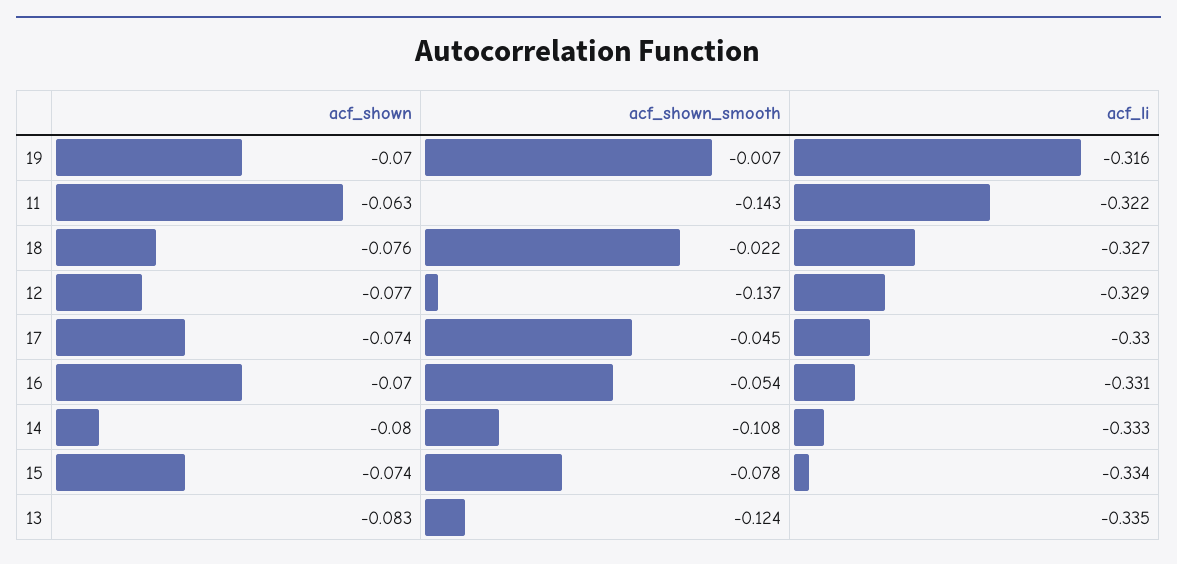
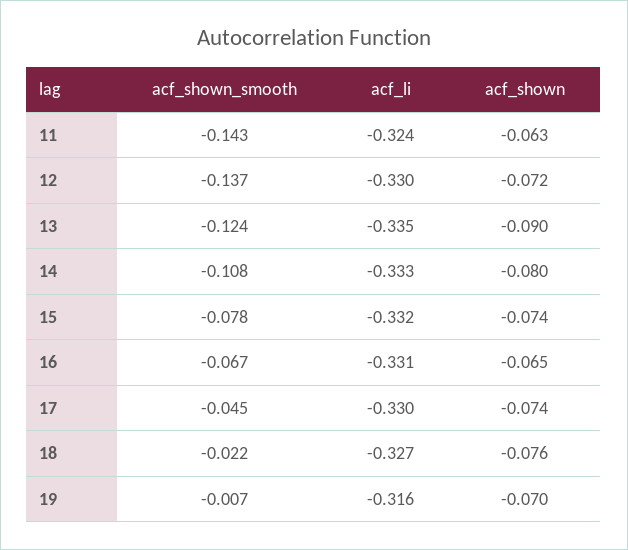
acf_li, 11: -0.322 -> -0.324
acf_shown, 12: -0.077 -> -0.072
acf_li, 12: -0.329 -> -0.33
acf_shown, 16: -0.07 -> -0.065
acf_shown_smooth, 16: -0.054 -> -0.067
acf_li, 15: -0.334 -> -0.332
acf_shown, 13: -0.083 -> -0.09

